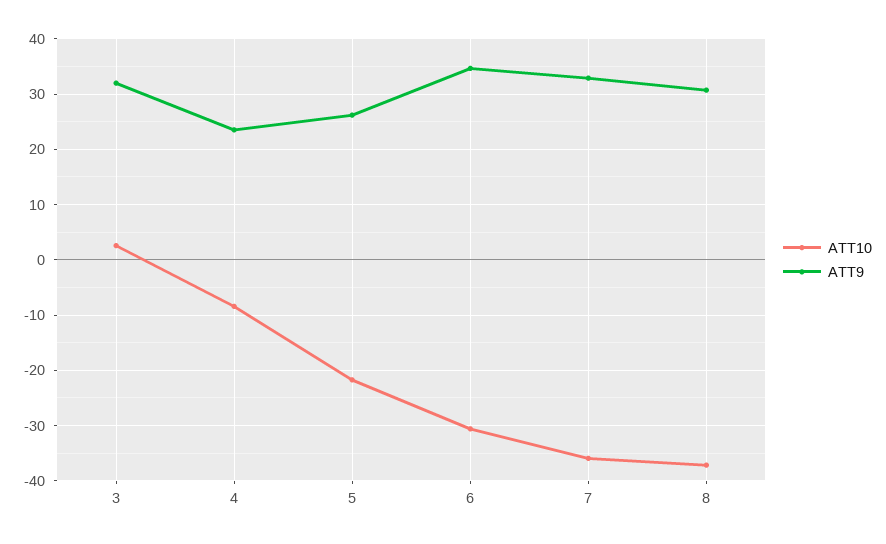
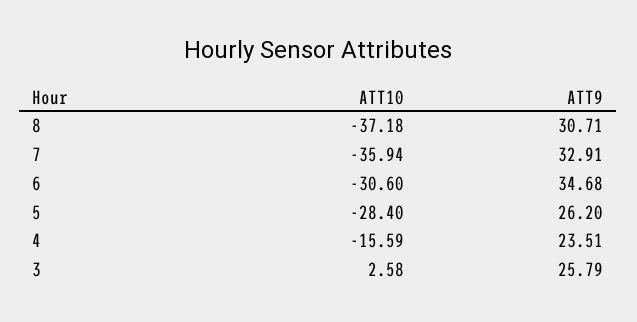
ATT9, 3: 32 -> 25.79
ATT10, 4: -8 -> -15.59
ATT10, 5: -22 -> -28.4

